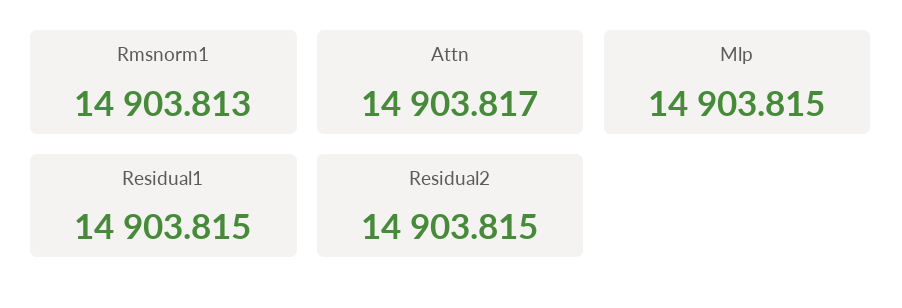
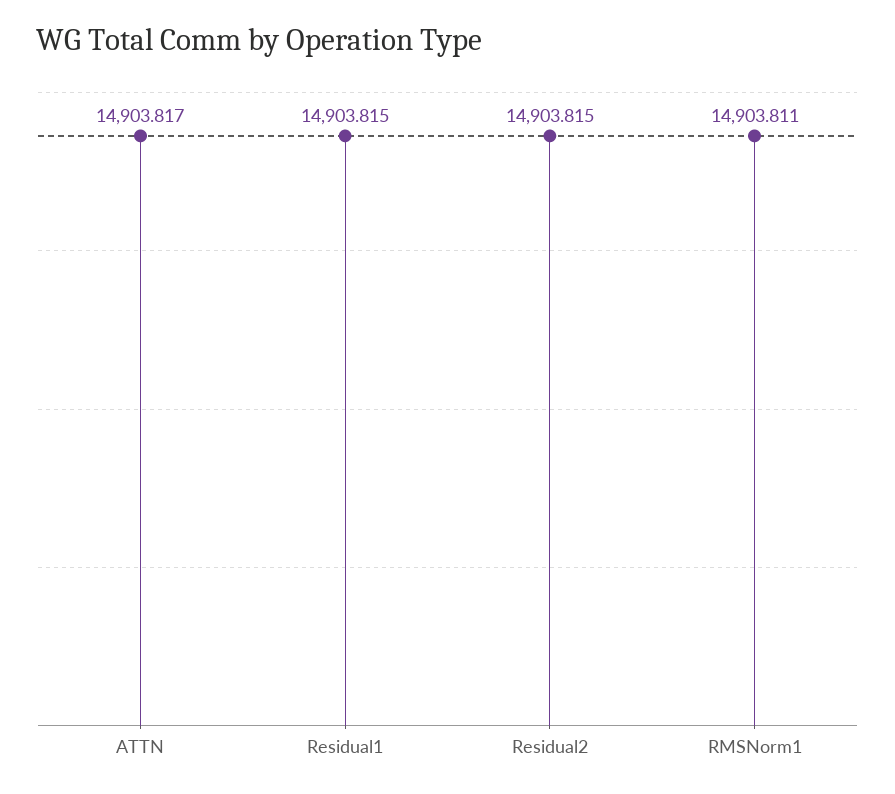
Rmsnorm1: 14903.813 -> 14903.811
Mlp: 14903.815 -> none

